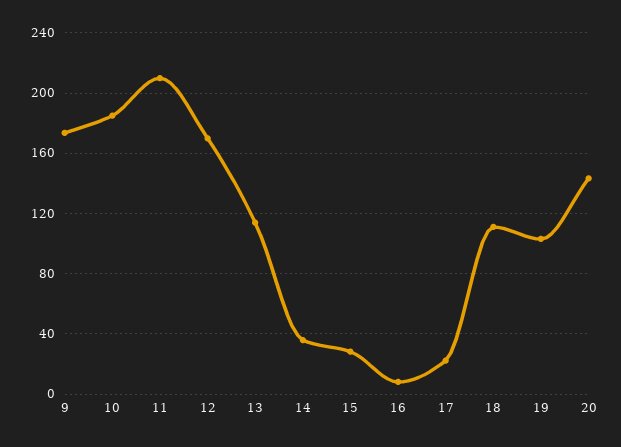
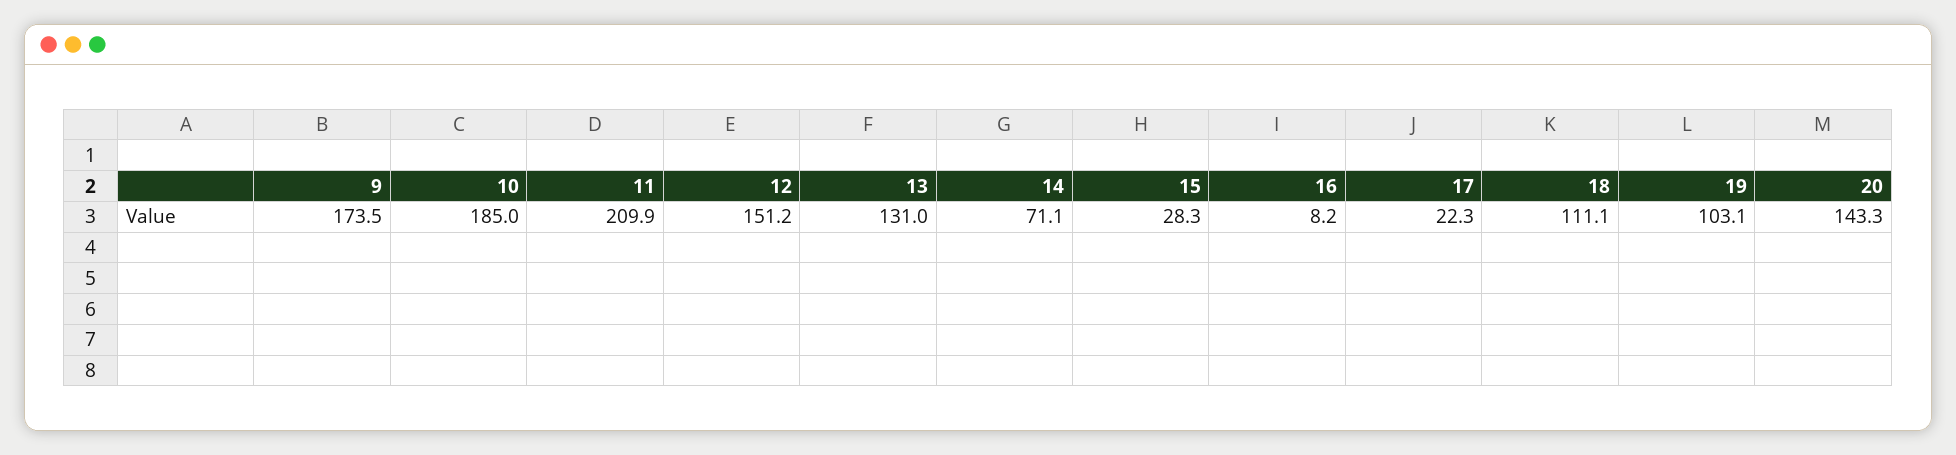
12: 170 -> 151.2
13: 115 -> 131
14: 35 -> 71.1

